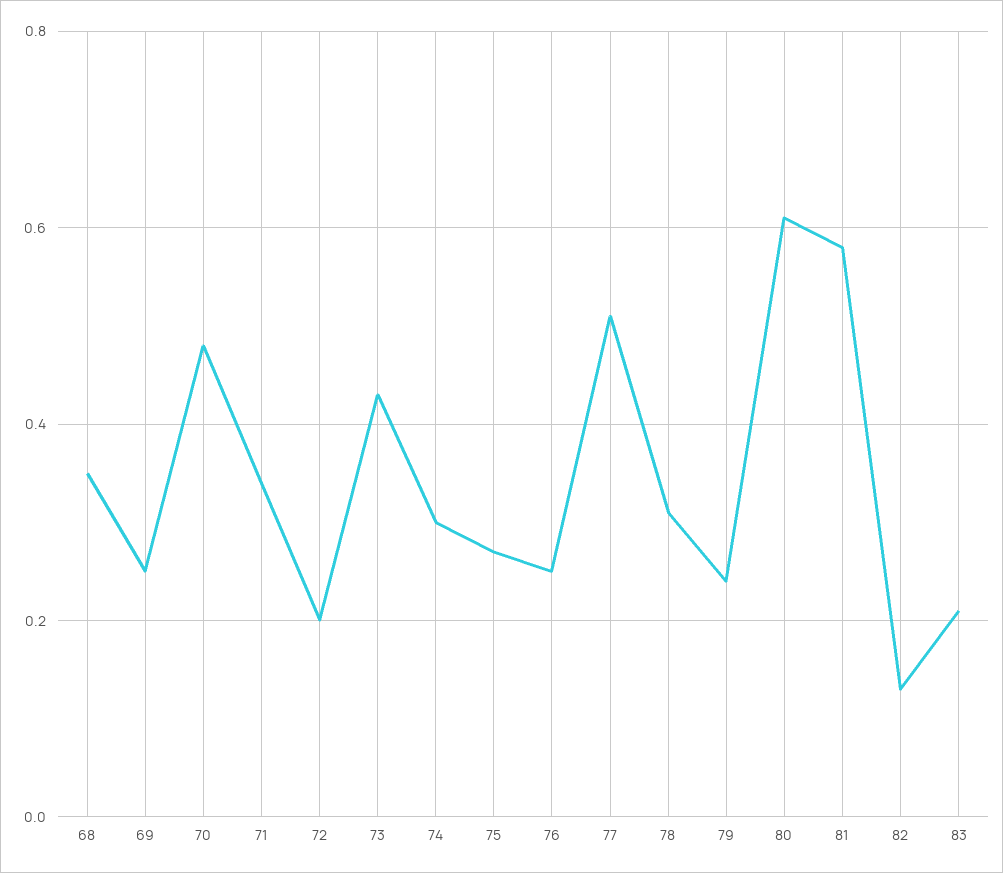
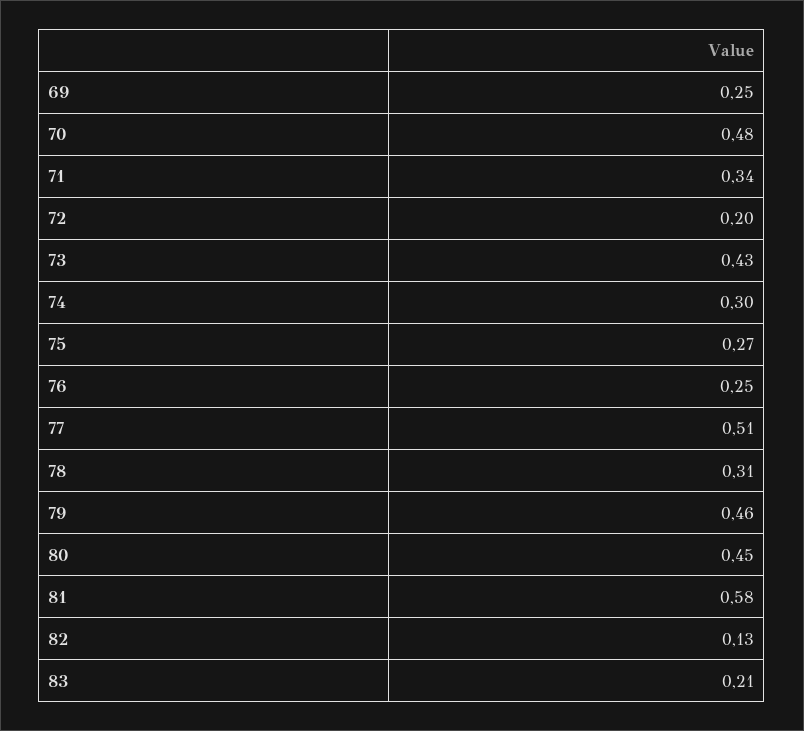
68: 0.35 -> none
79: 0.25 -> 0.46
80: 0.6 -> 0.45

